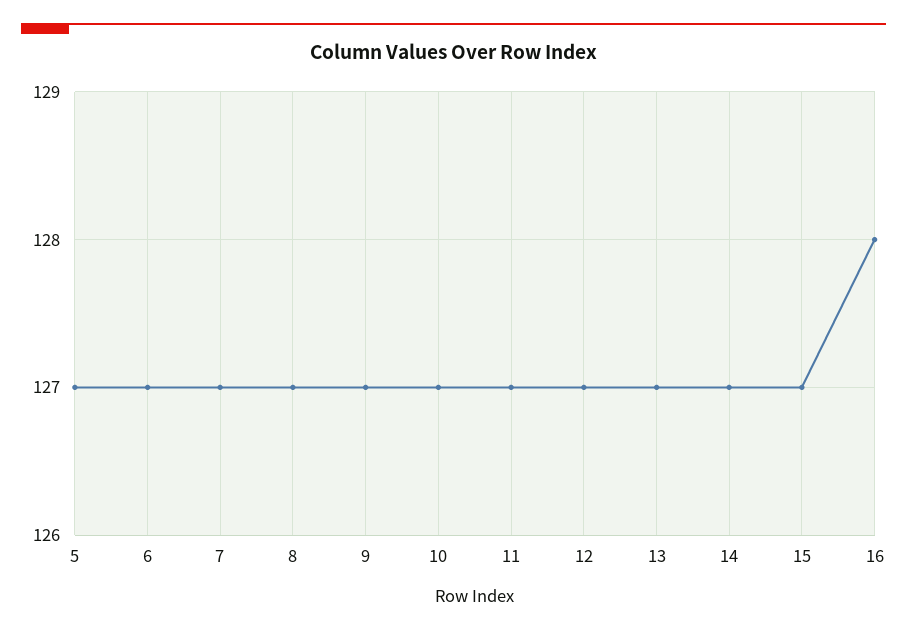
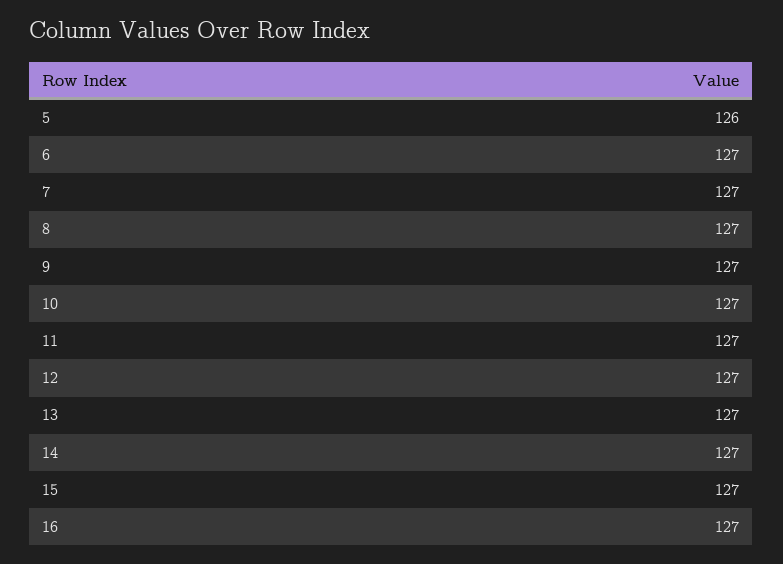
5: 127 -> 126
16: 128 -> 127

